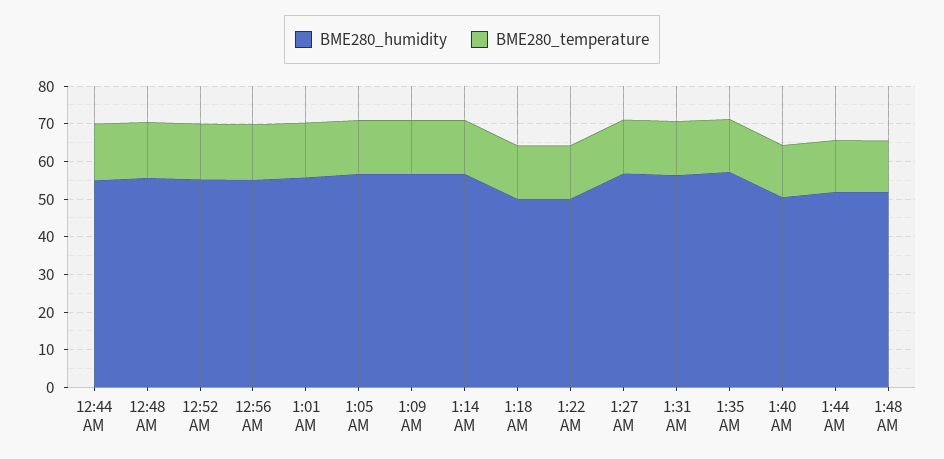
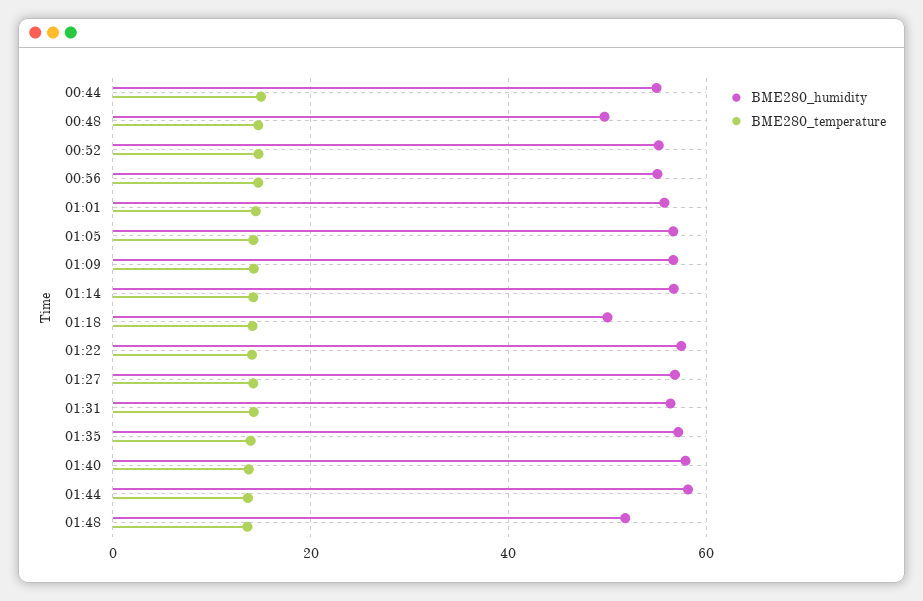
BME280_humidity, 12:48 AM: 55 -> 50
BME280_humidity, 1:22 AM: 50 -> 58
BME280_humidity, 1:40 AM: 50 -> 58
BME280_humidity, 1:44 AM: 52.5 -> 58

